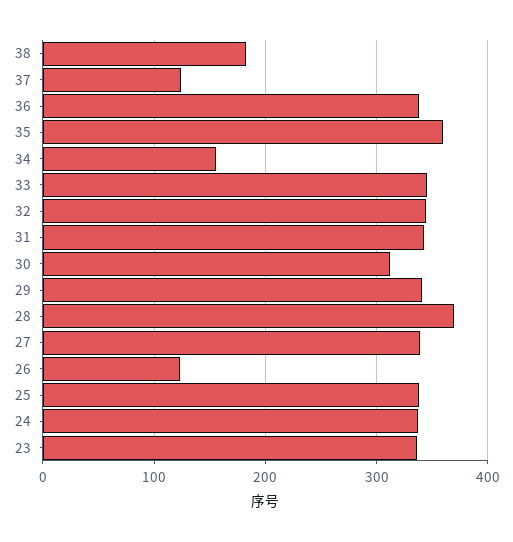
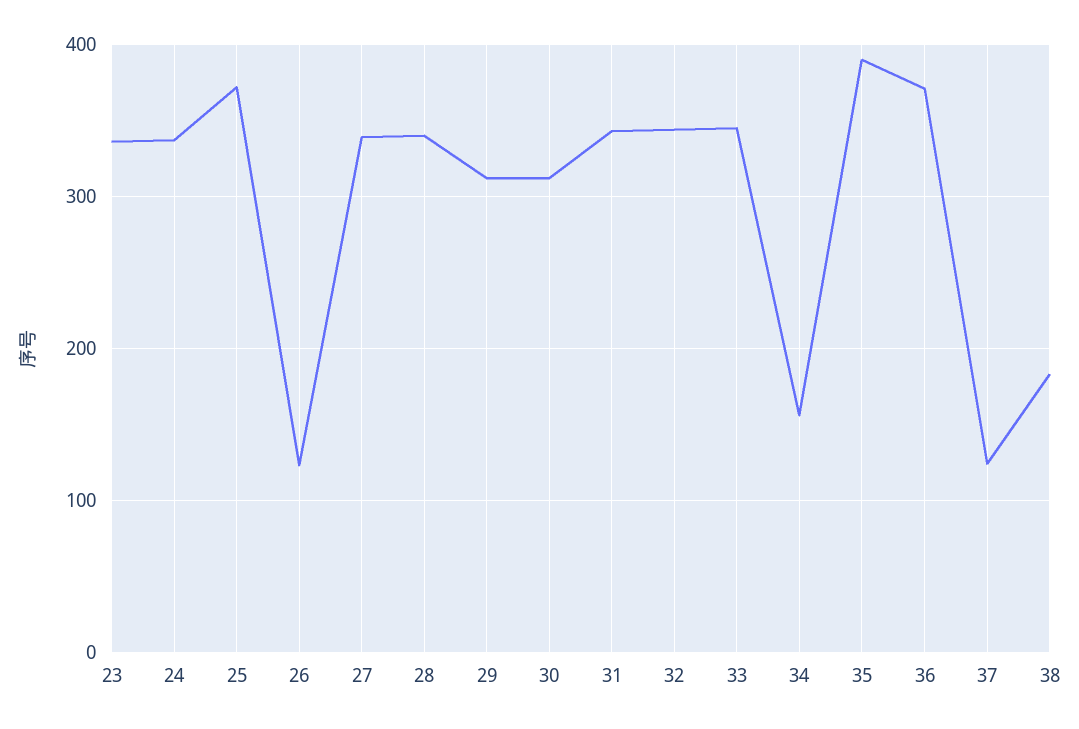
36: 340 -> 370
35: 360 -> 390
29: 340 -> 310
28: 370 -> 340
25: 340 -> 370

